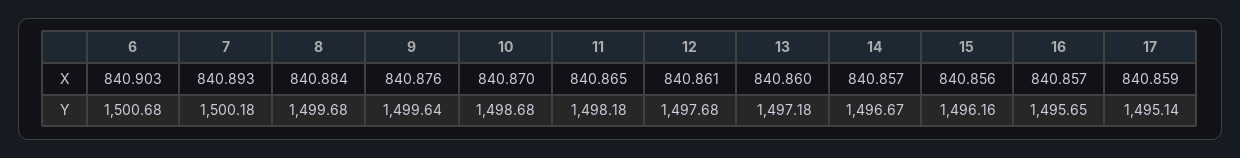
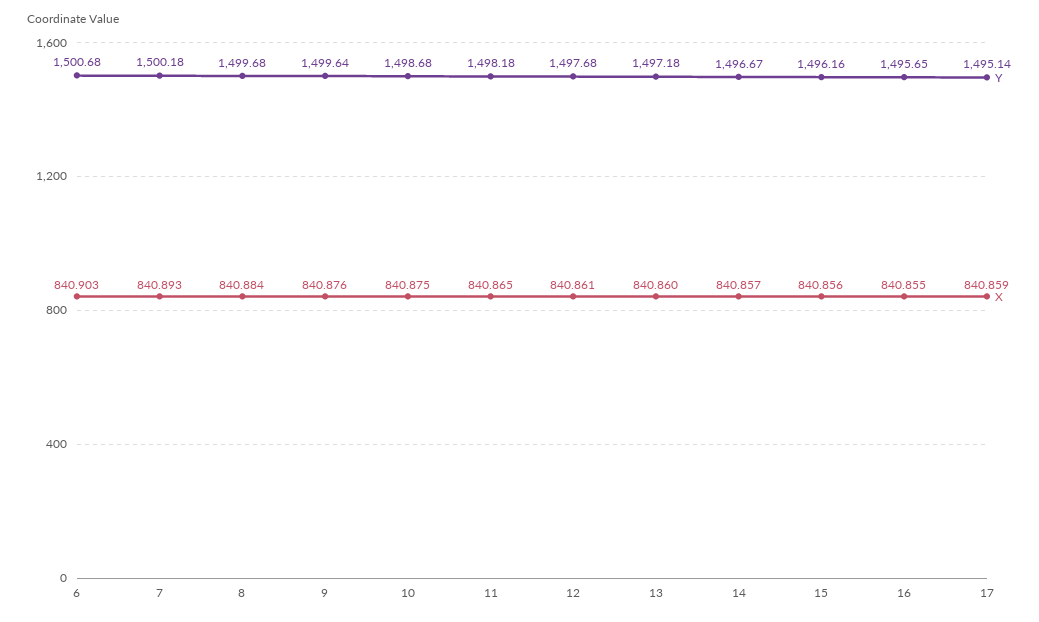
X, 10: 840.87 -> 840.875
X, 16: 840.857 -> 840.855

